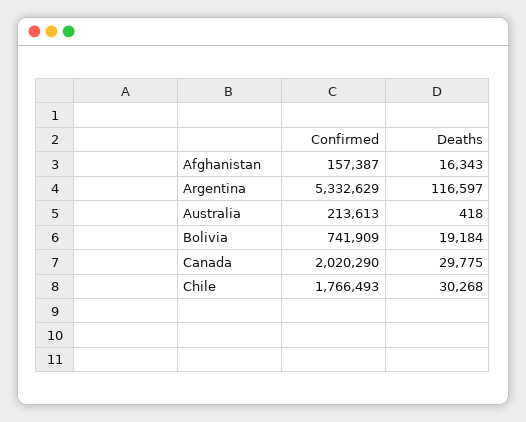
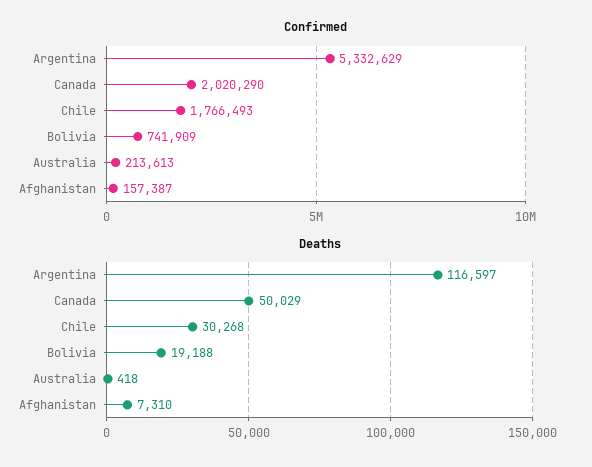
Deaths, Afghanistan: 16343 -> 7310
Deaths, Bolivia: 19184 -> 19188
Deaths, Canada: 29775 -> 50029

